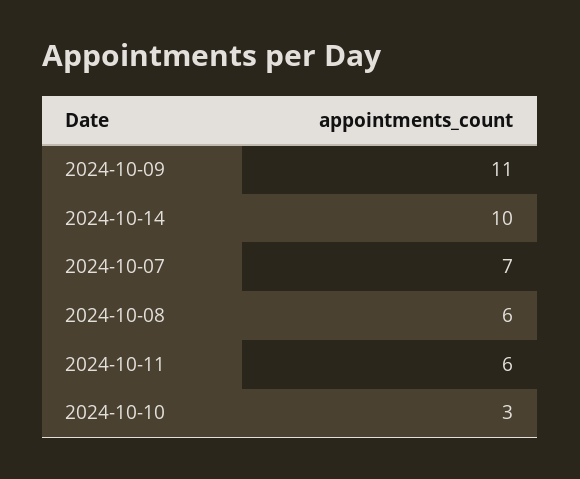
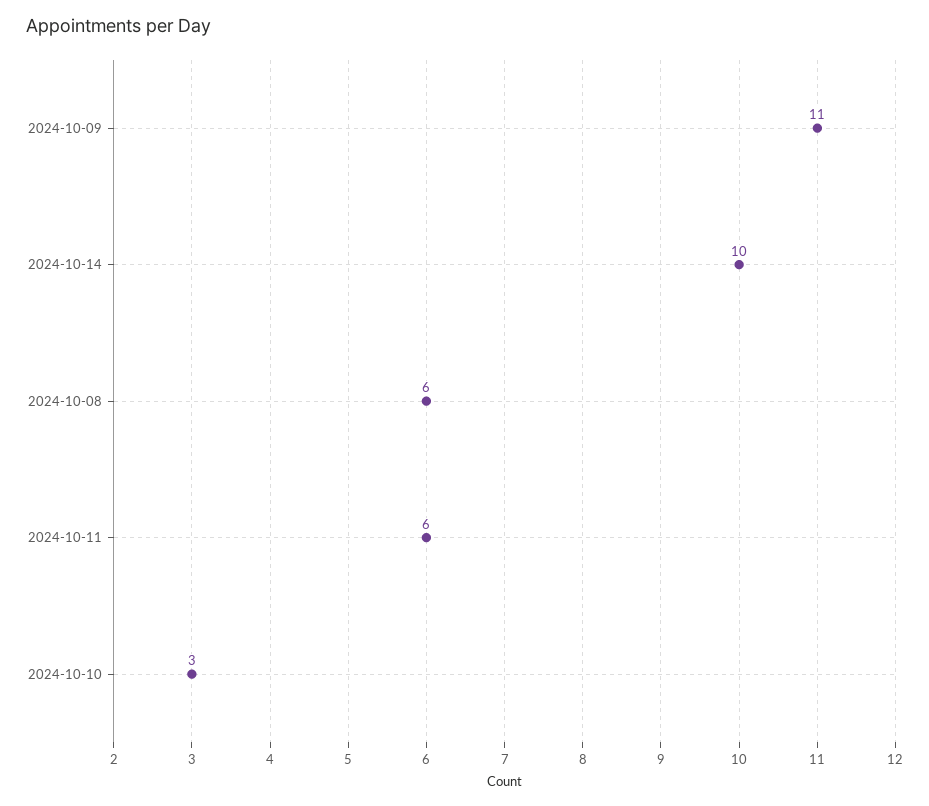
2024-10-07: 7 -> none

